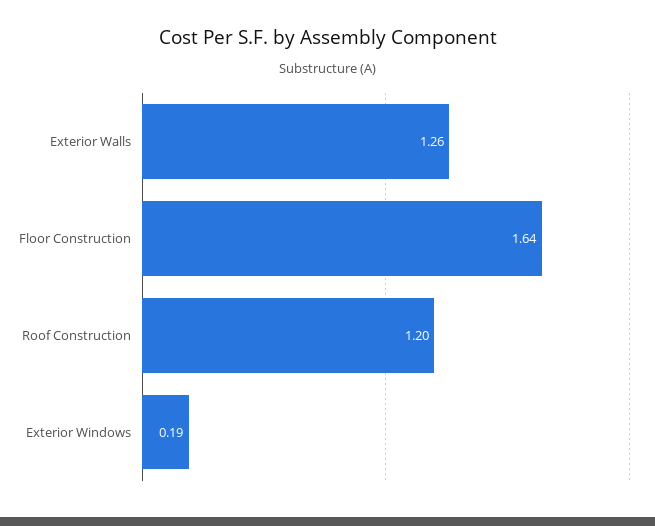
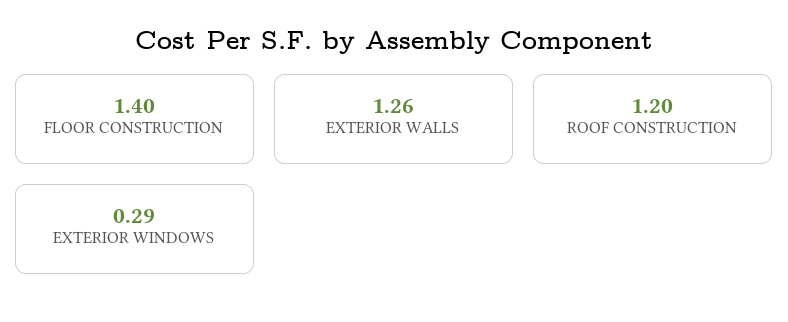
Floor Construction: 1.64 -> 1.4
Exterior Windows: 0.19 -> 0.29

